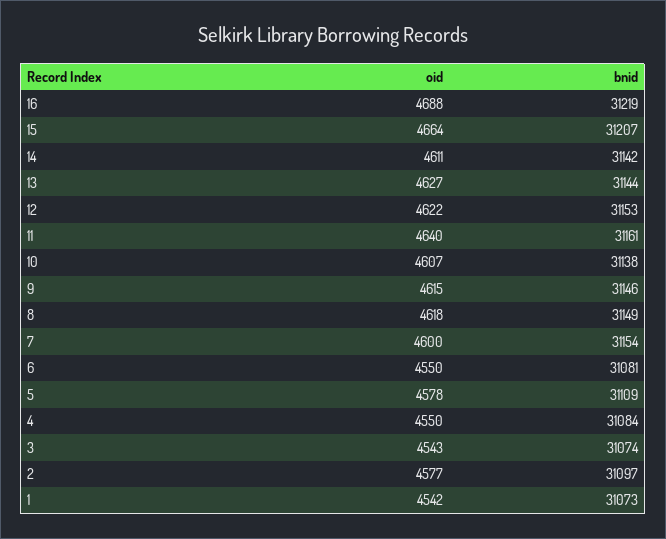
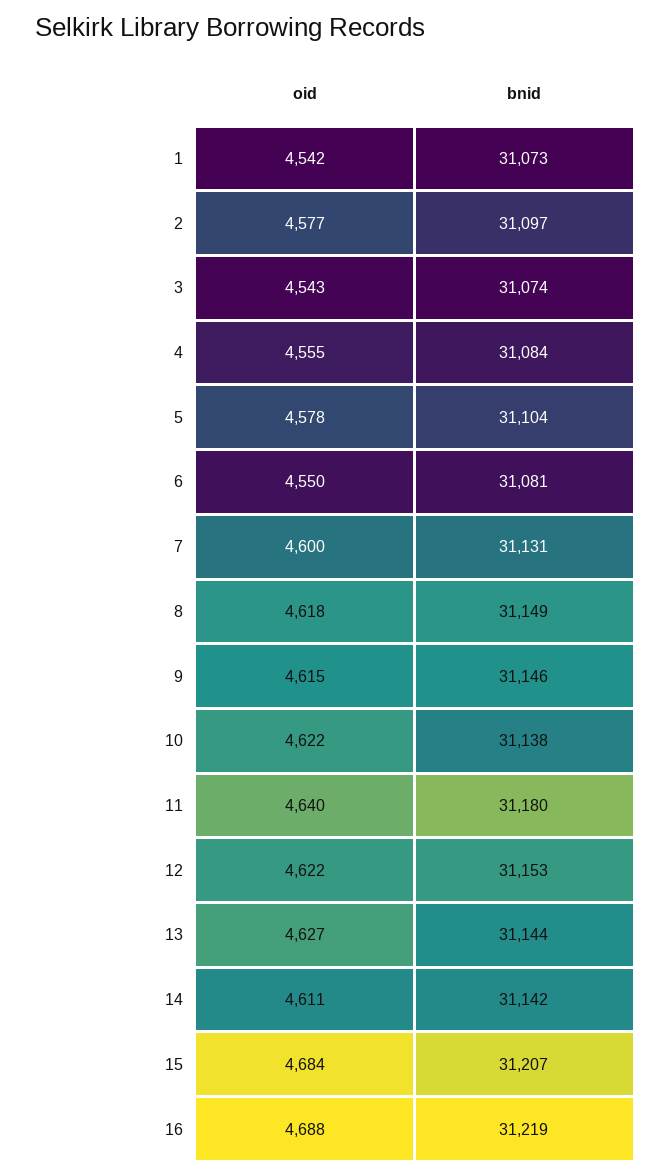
oid, 15: 4664 -> 4684
bnid, 11: 31161 -> 31180
oid, 10: 4607 -> 4622
bnid, 7: 31154 -> 31131
bnid, 5: 31109 -> 31104
oid, 4: 4550 -> 4555

